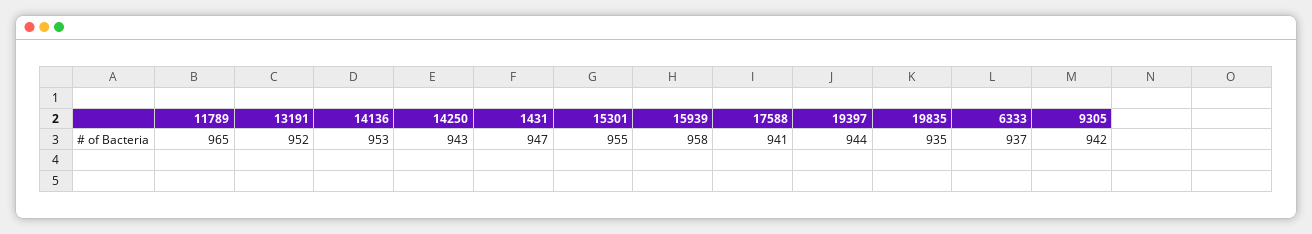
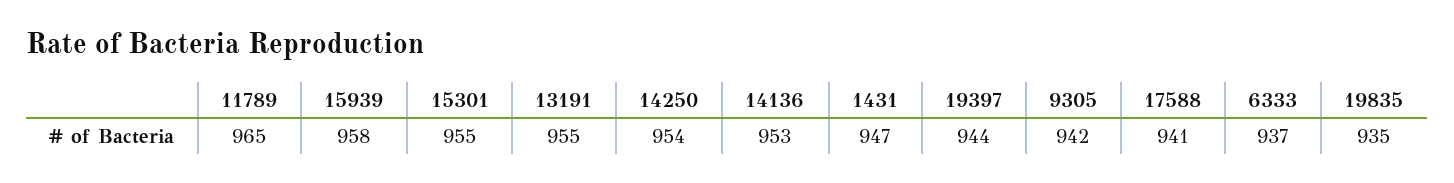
13191: 952 -> 955
14250: 943 -> 954

